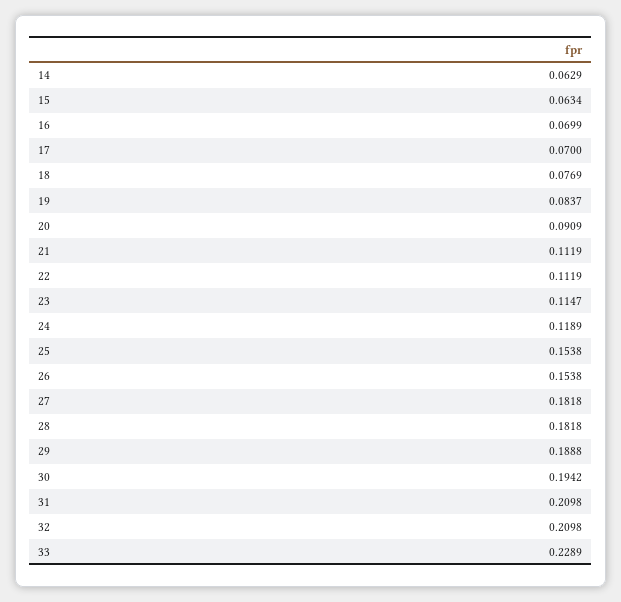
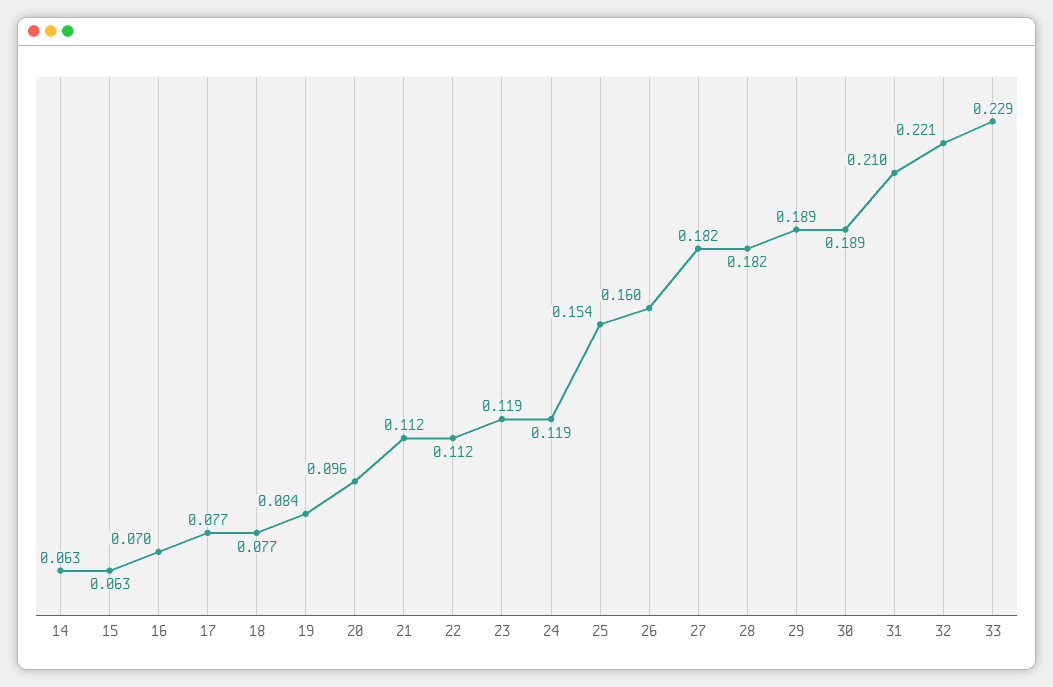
17: 0.07 -> 0.077
20: 0.0909 -> 0.096
23: 0.1147 -> 0.119
26: 0.1538 -> 0.16
30: 0.1942 -> 0.189
32: 0.2098 -> 0.221

